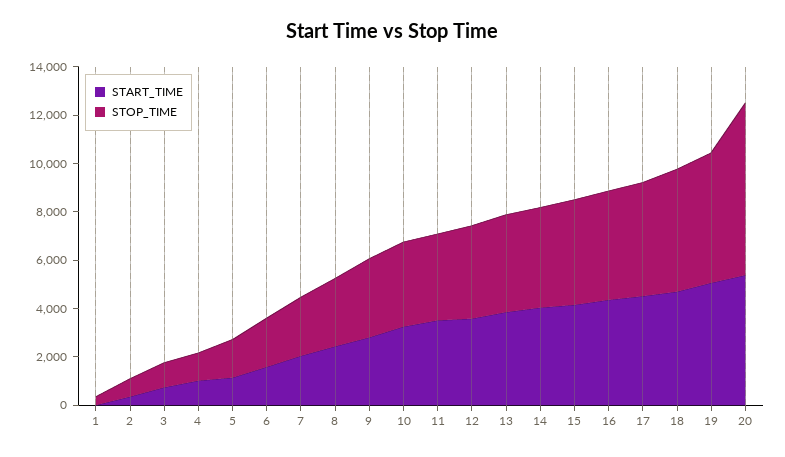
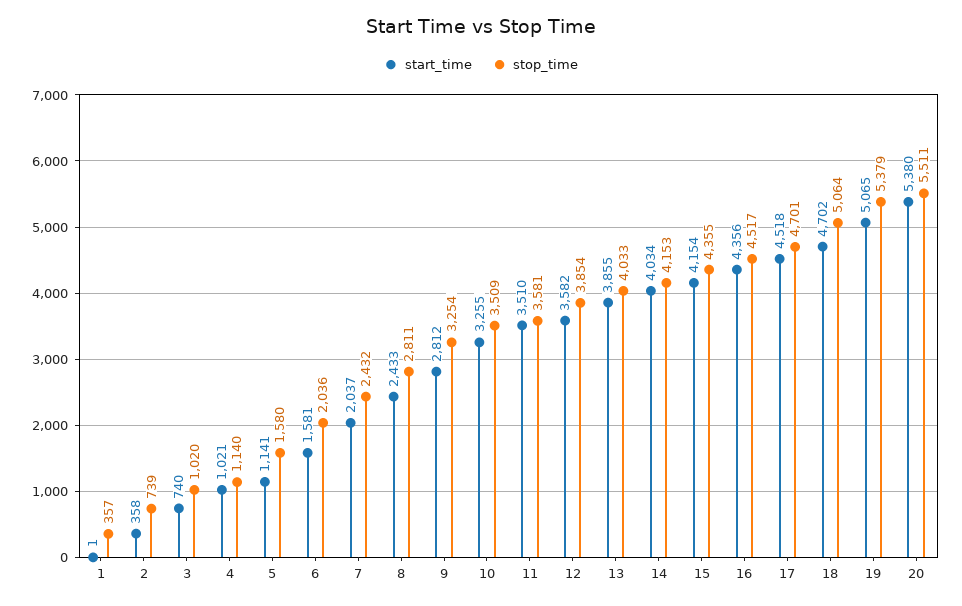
STOP_TIME, 20: 7000 -> 5511

